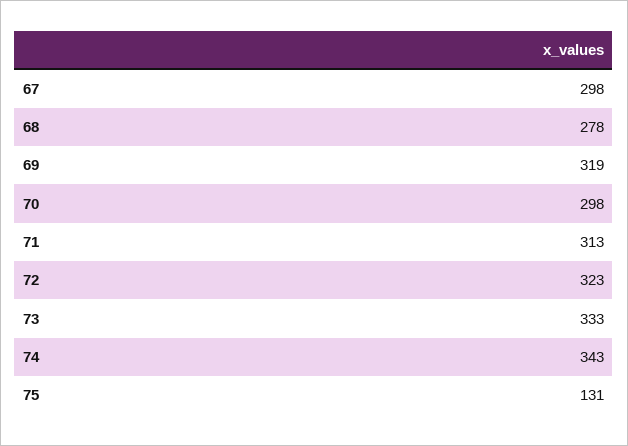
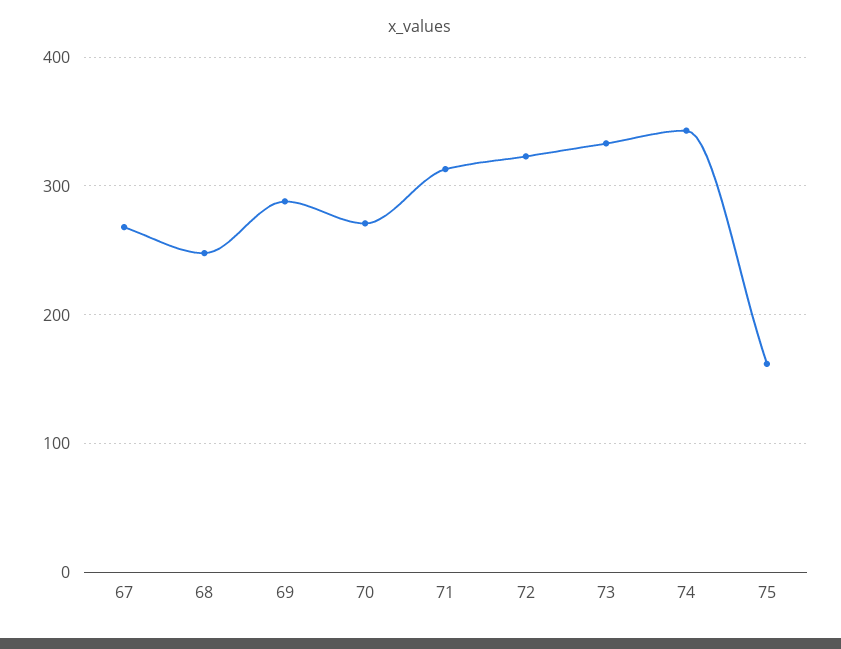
67: 298 -> 270
68: 278 -> 250
69: 319 -> 290
70: 298 -> 270
75: 131 -> 160

